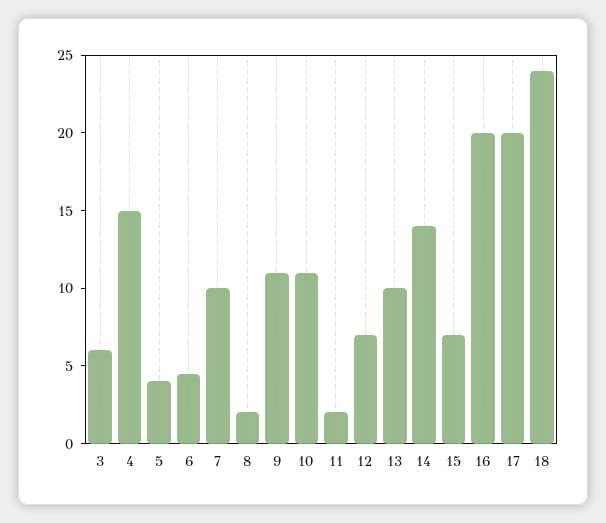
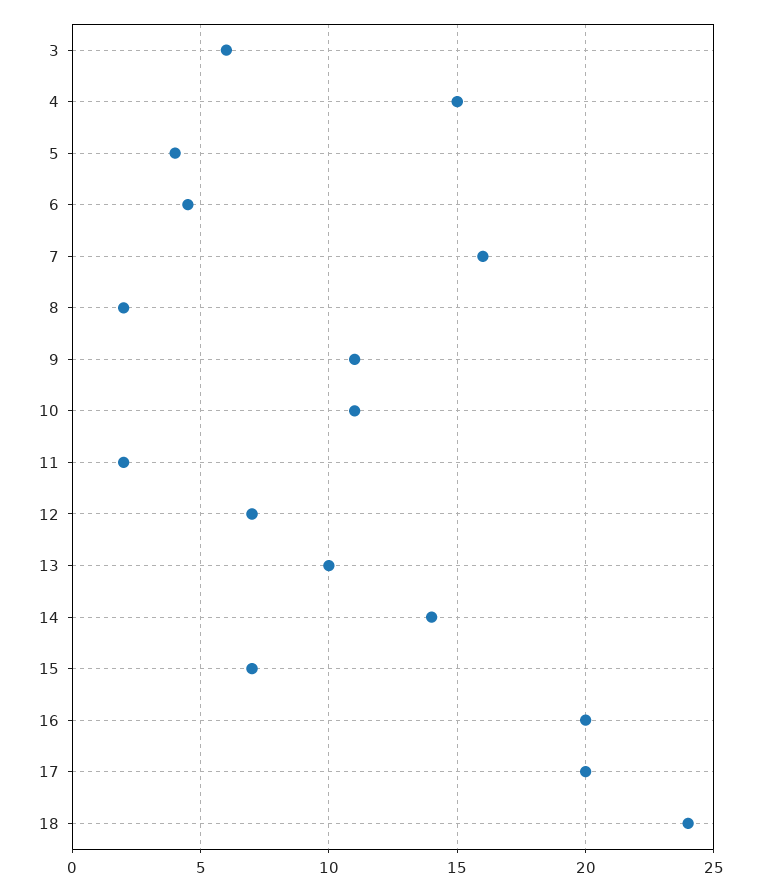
7: 10 -> 16

